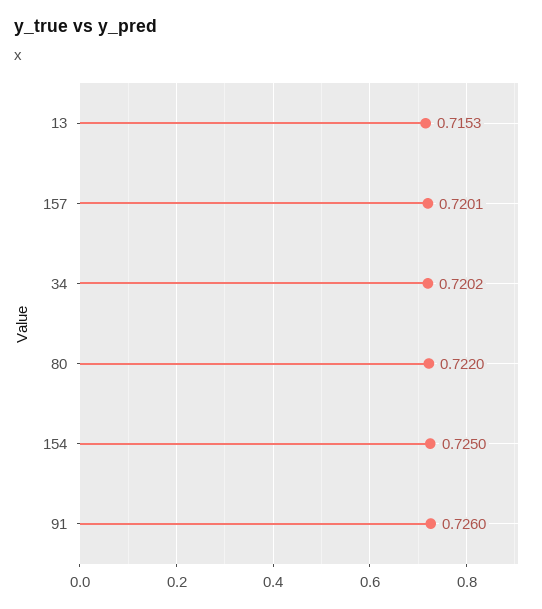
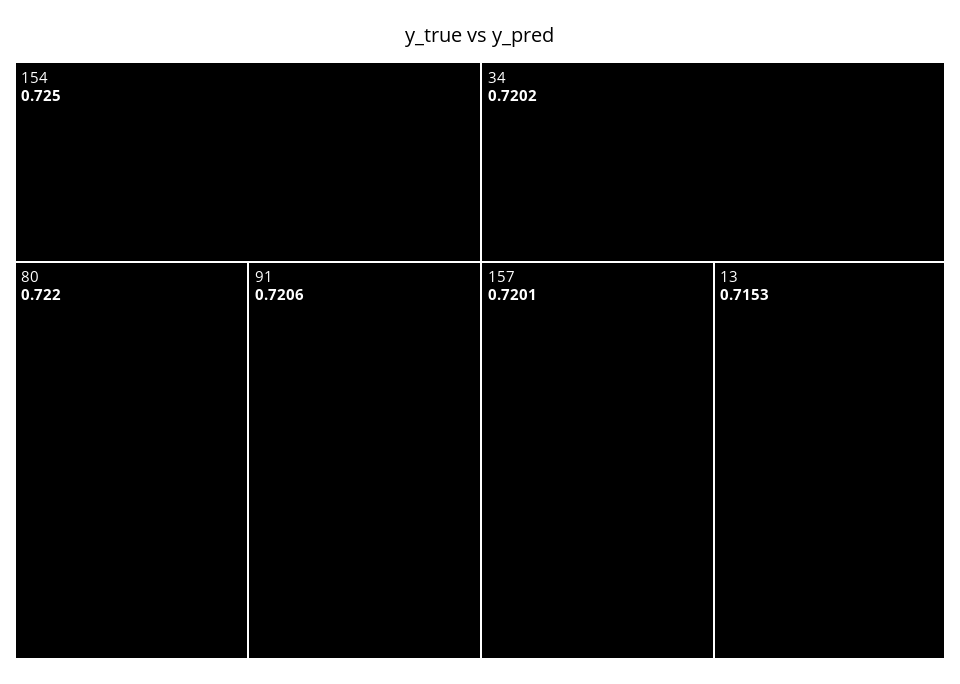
91: 0.726 -> 0.7206

